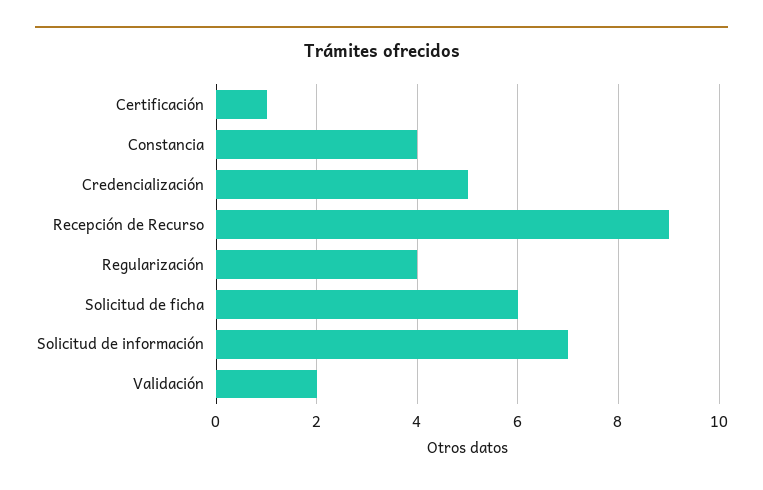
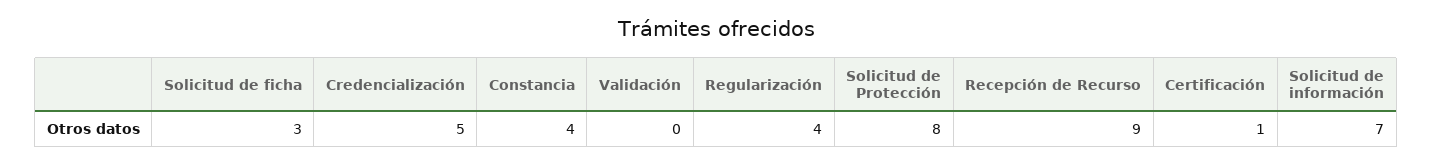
Solicitud de ficha: 6 -> 3
Validación: 2 -> 0
Solicitud de Protección: none -> 8

